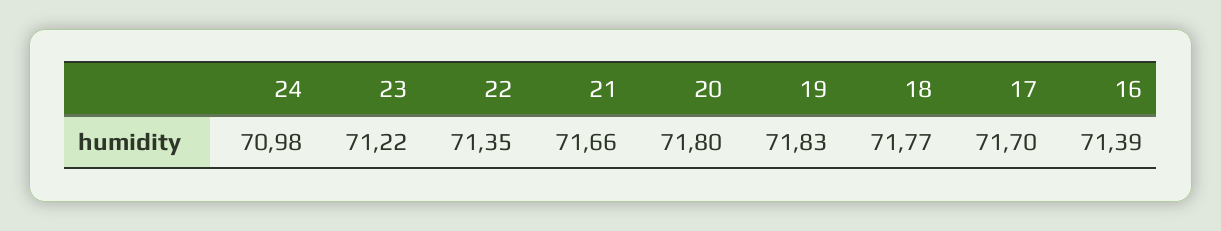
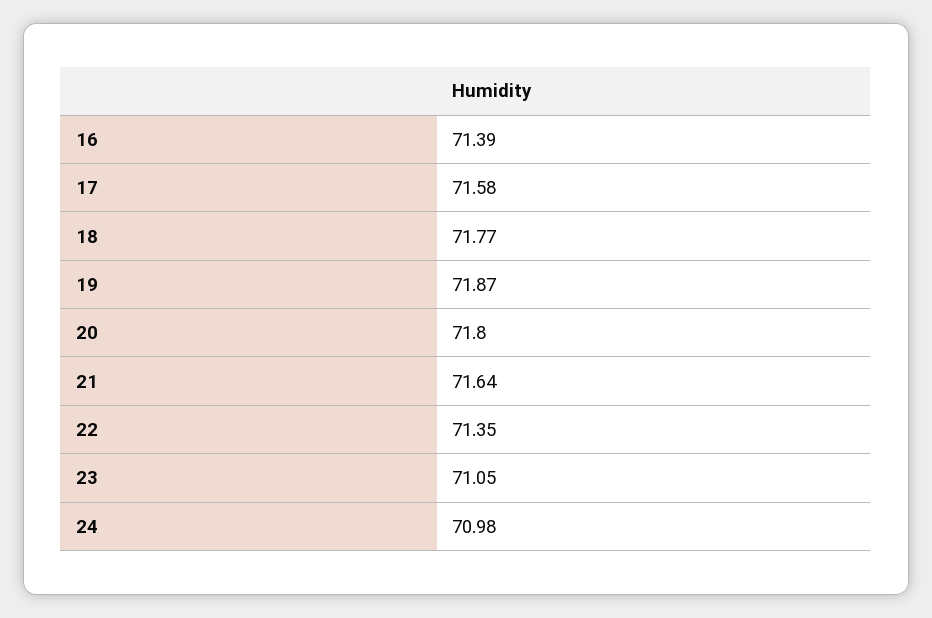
23: 71.22 -> 71.05
21: 71.66 -> 71.64
19: 71.83 -> 71.87
17: 71.7 -> 71.58

